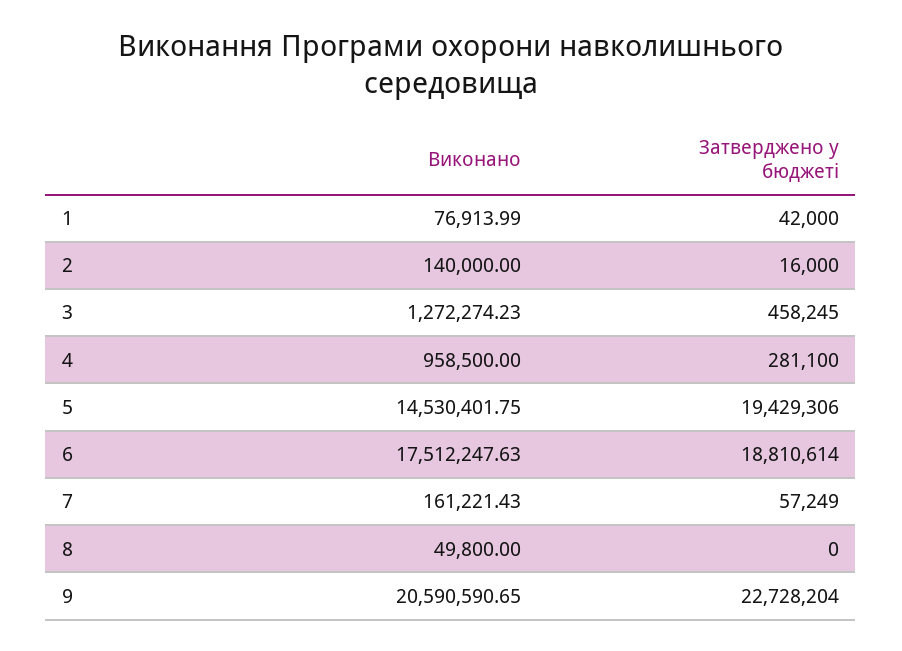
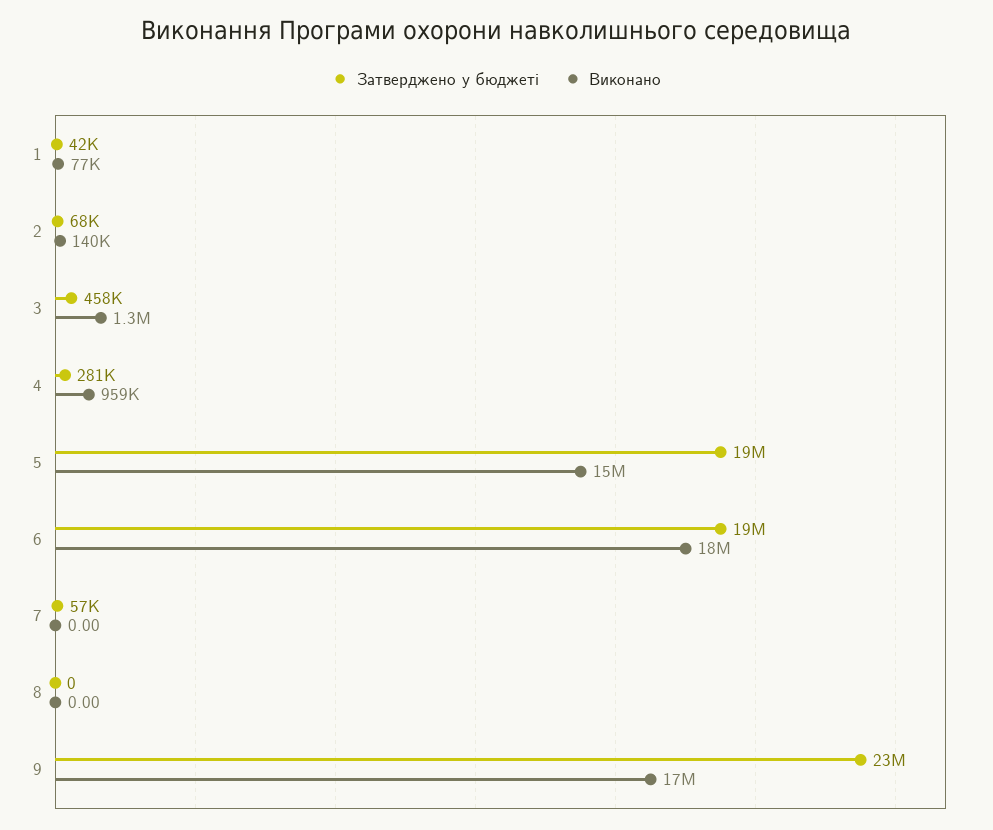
Затверджено у бюджеті, 2: 16000 -> 68000
Виконано, 7: 161221.43 -> 0
Виконано, 8: 49800 -> 0
Виконано, 9: 20590590.65 -> 17000000

